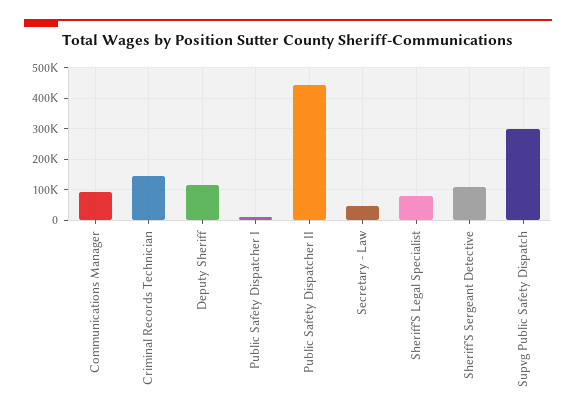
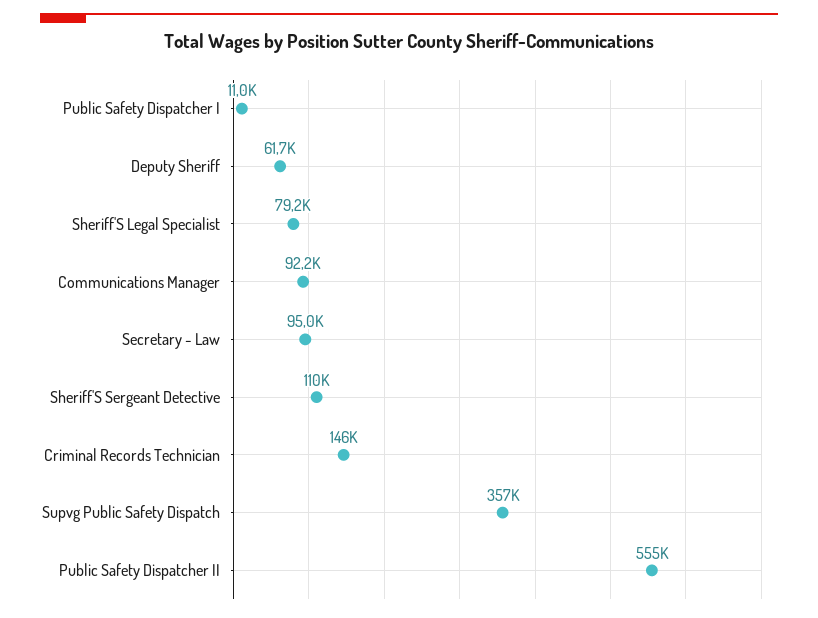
Deputy Sheriff: 120000 -> 61700
Public Safety Dispatcher II: 440000 -> 555000
Secretary - Law: 40000 -> 95000
Supvg Public Safety Dispatch: 300000 -> 357000

